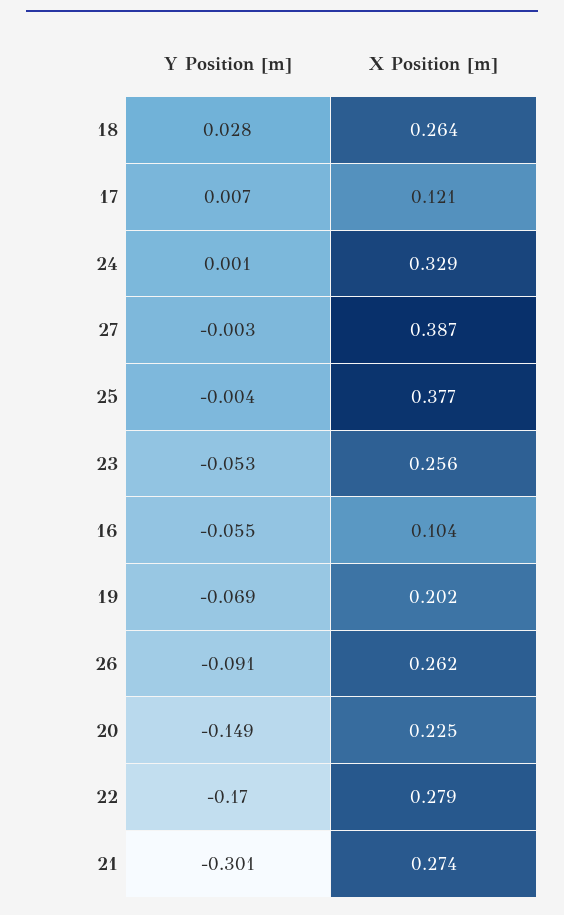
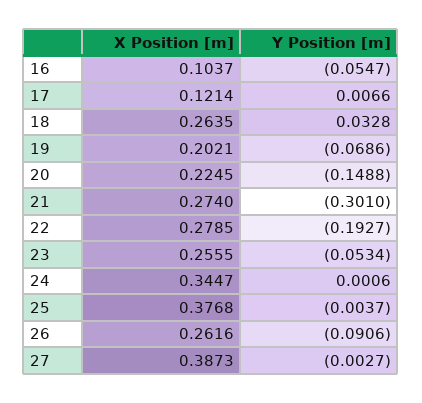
Y Position [m], 18: 0.028 -> 0.0328
X Position [m], 24: 0.329 -> 0.3447
Y Position [m], 22: -0.17 -> -0.1927

